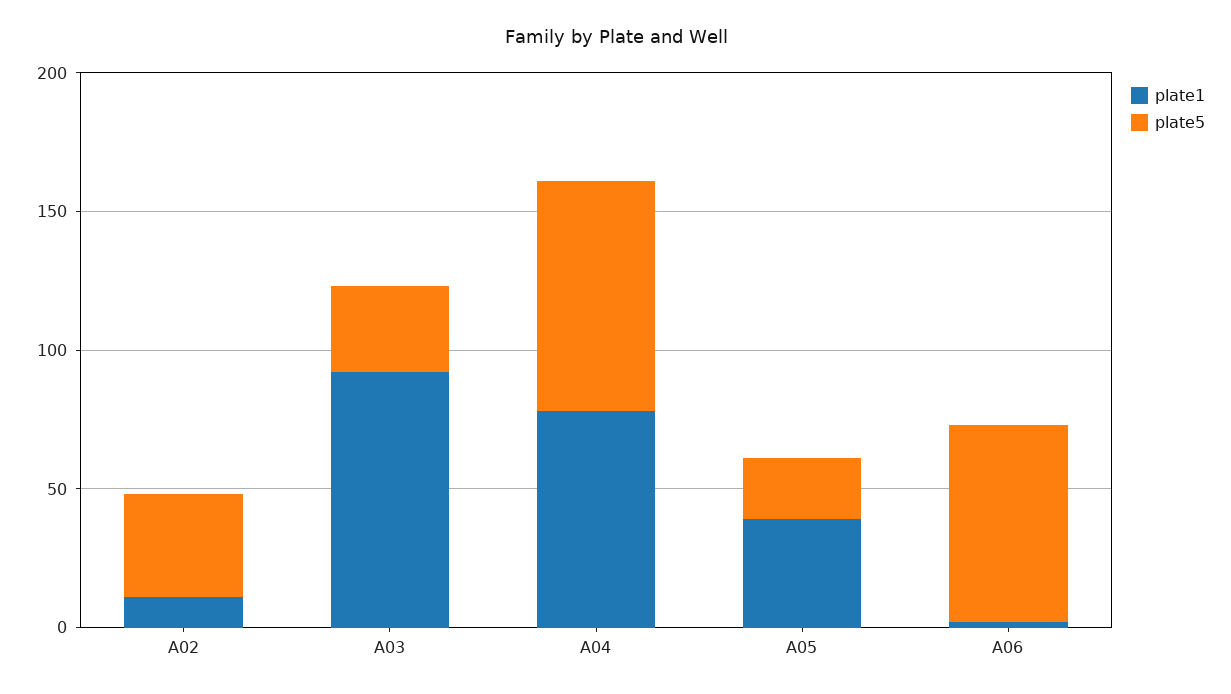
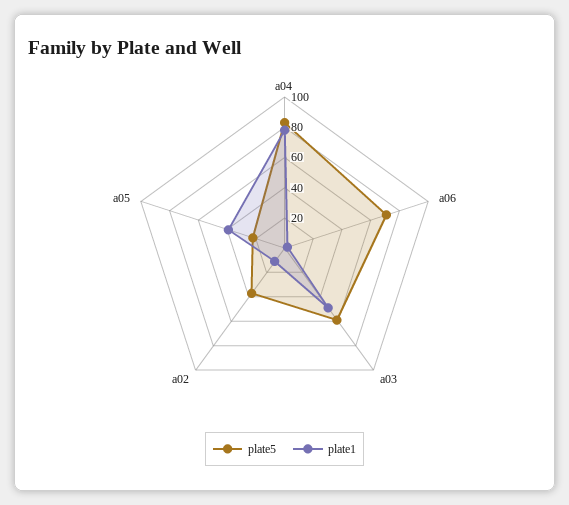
plate1, A03: 90 -> 50
plate5, A03: 30 -> 60

